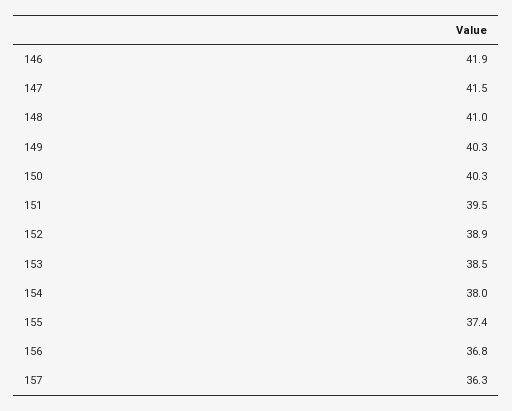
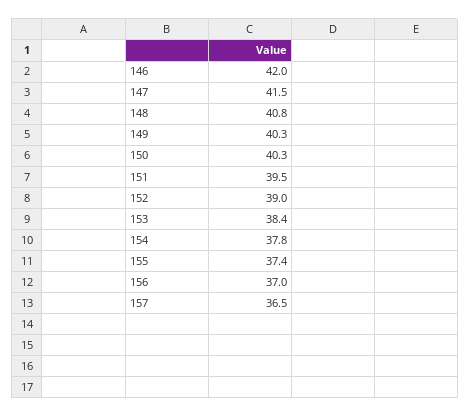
146: 41.9 -> 42
148: 41 -> 40.8
152: 38.9 -> 39
153: 38.5 -> 38.4
154: 38 -> 37.8
156: 36.8 -> 37
157: 36.3 -> 36.5

